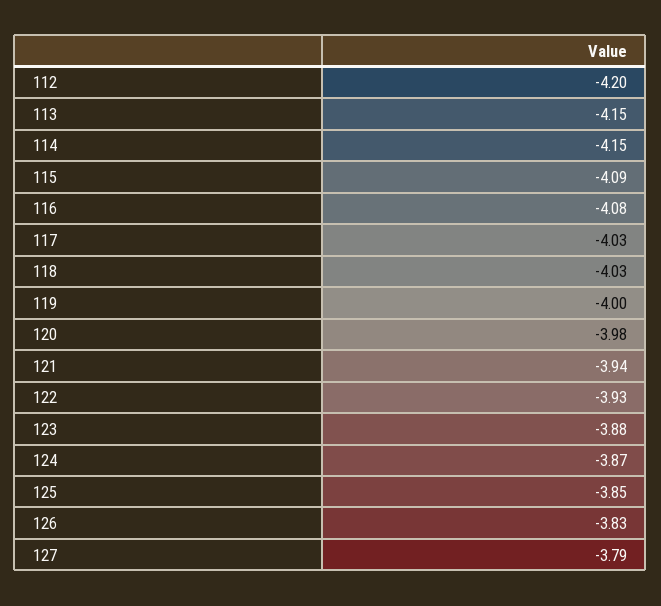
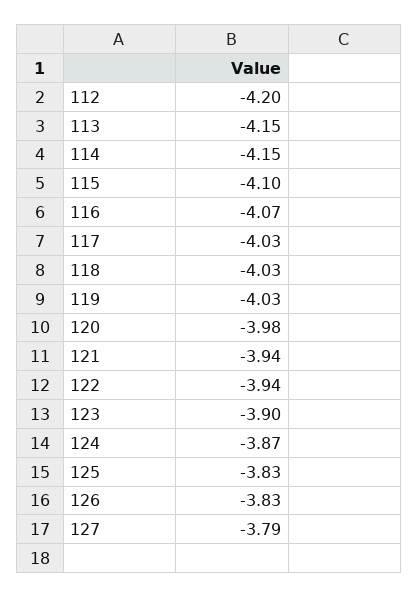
115: -4.09 -> -4.1
116: -4.08 -> -4.07
119: -4 -> -4.03
122: -3.93 -> -3.94
123: -3.88 -> -3.9
125: -3.85 -> -3.83

